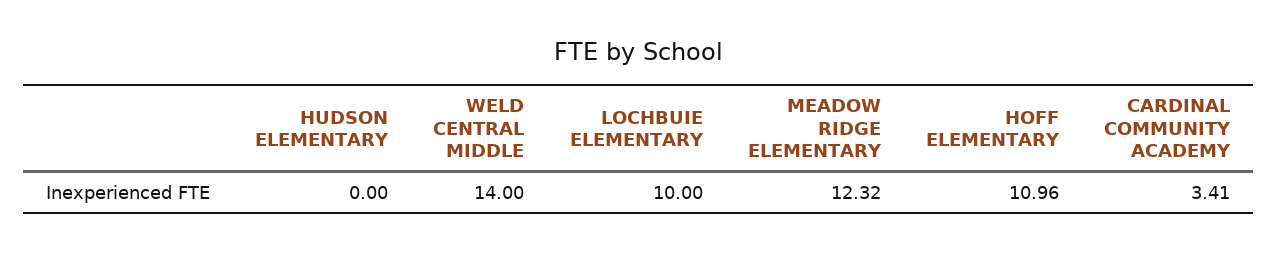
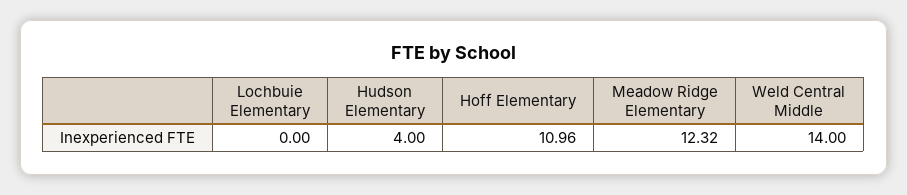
HUDSON ELEMENTARY: 0 -> 4
LOCHBUIE ELEMENTARY: 10 -> 0
CARDINAL COMMUNITY ACADEMY: 3.41 -> none

